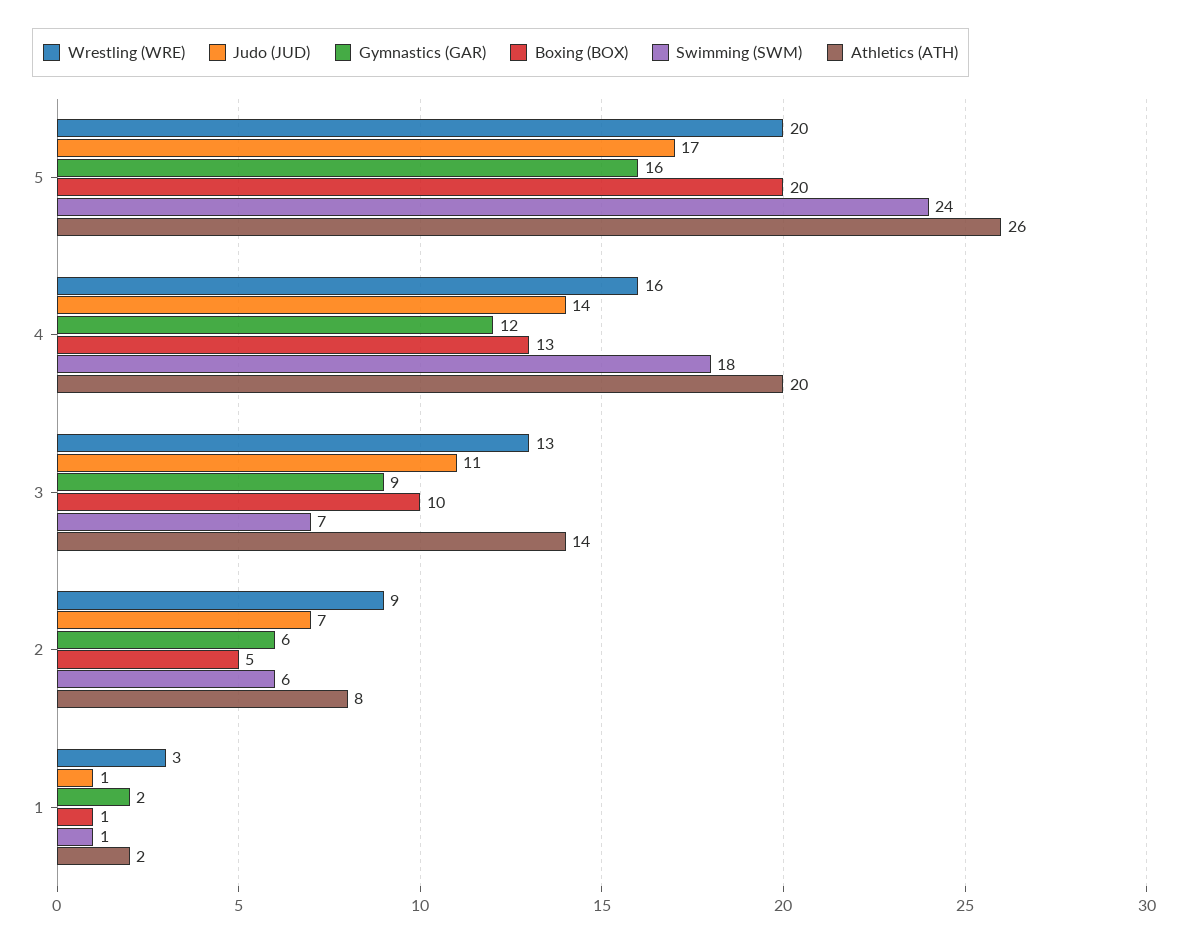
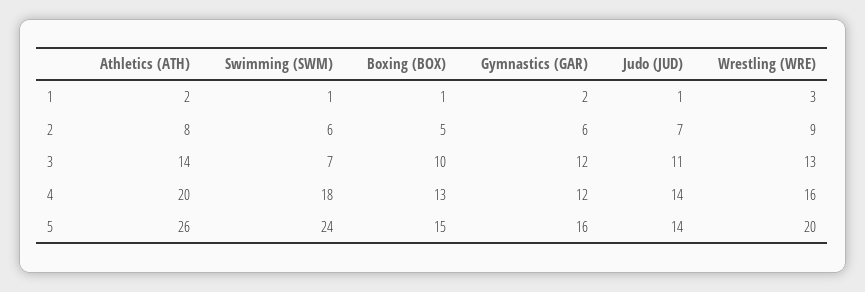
Judo (JUD), 5: 17 -> 14
Boxing (BOX), 5: 20 -> 15
Gymnastics (GAR), 3: 9 -> 12

